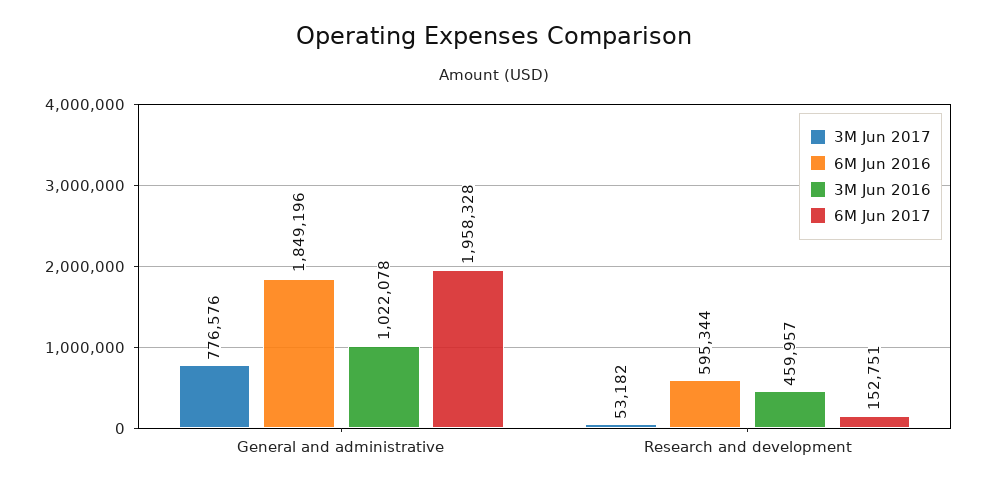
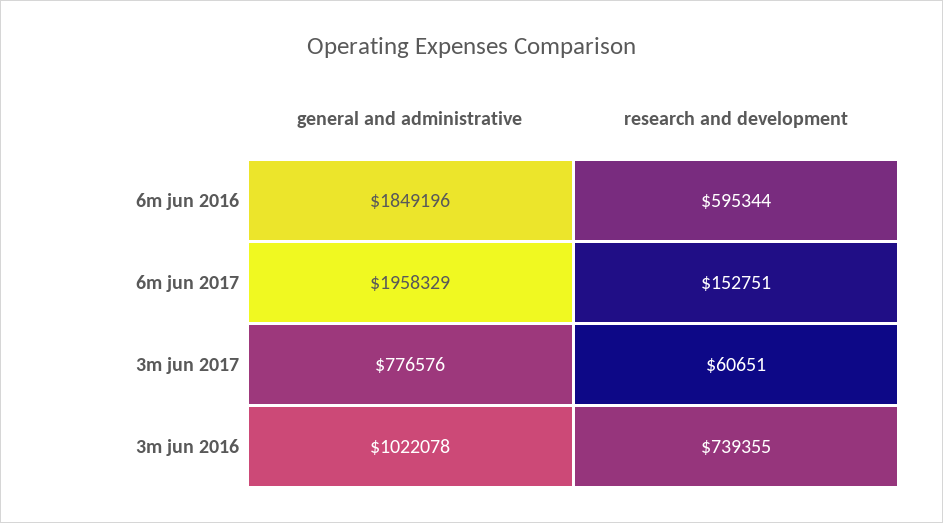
6M Jun 2017, General and administrative: 1958328 -> 1958329
3M Jun 2017, Research and development: 53182 -> 60651
3M Jun 2016, Research and development: 459957 -> 739355

